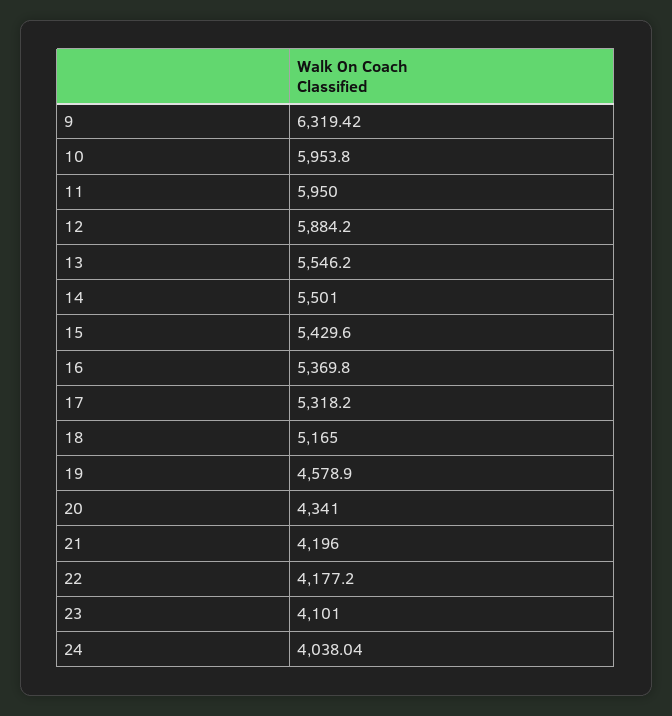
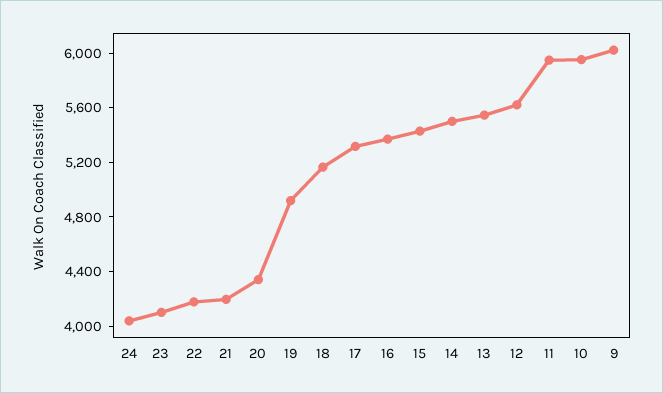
9: 6319.42 -> 6000
12: 5884.2 -> 5600
19: 4578.9 -> 4900

